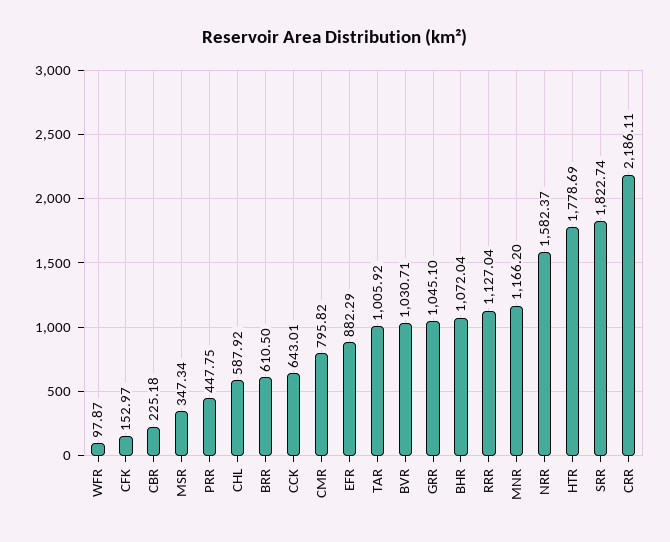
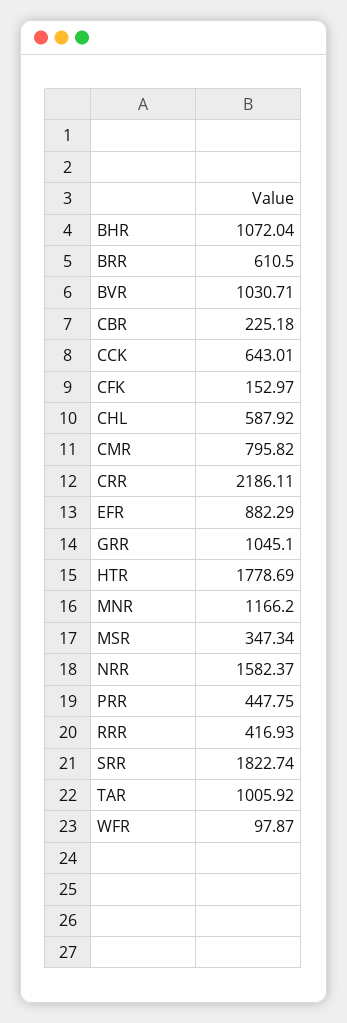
RRR: 1127.04 -> 416.93

